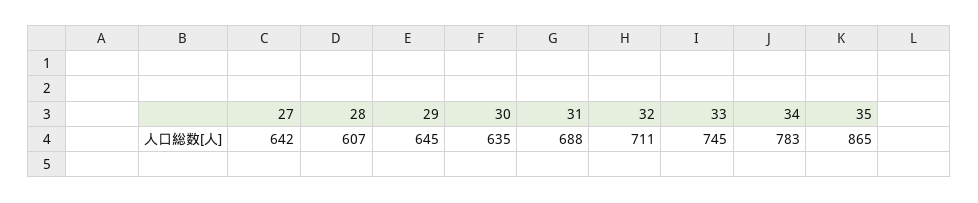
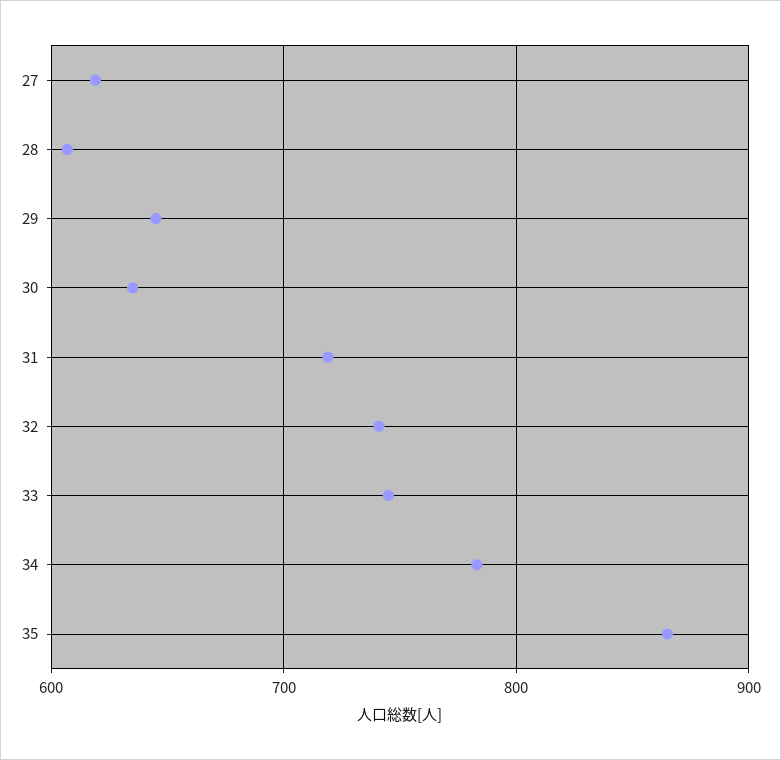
27: 642 -> 620
31: 688 -> 720
32: 711 -> 740

